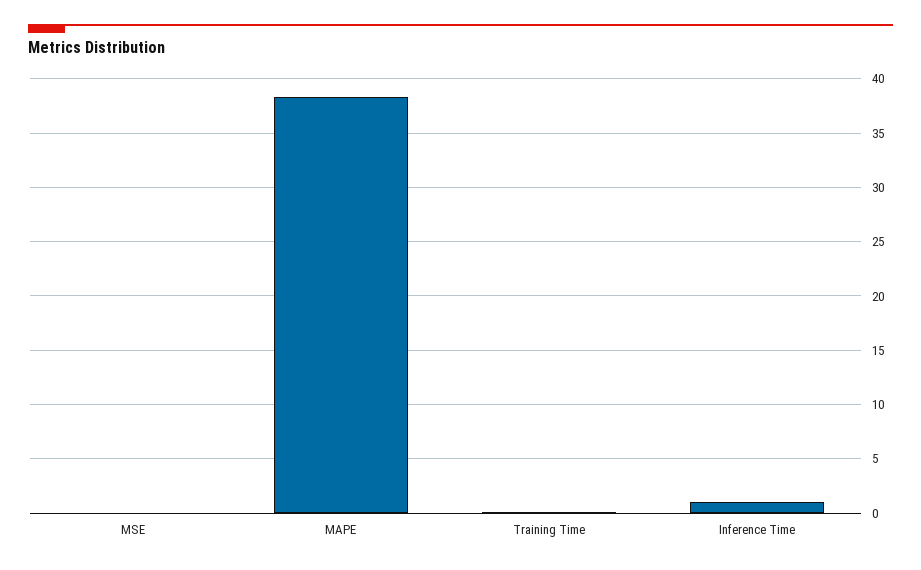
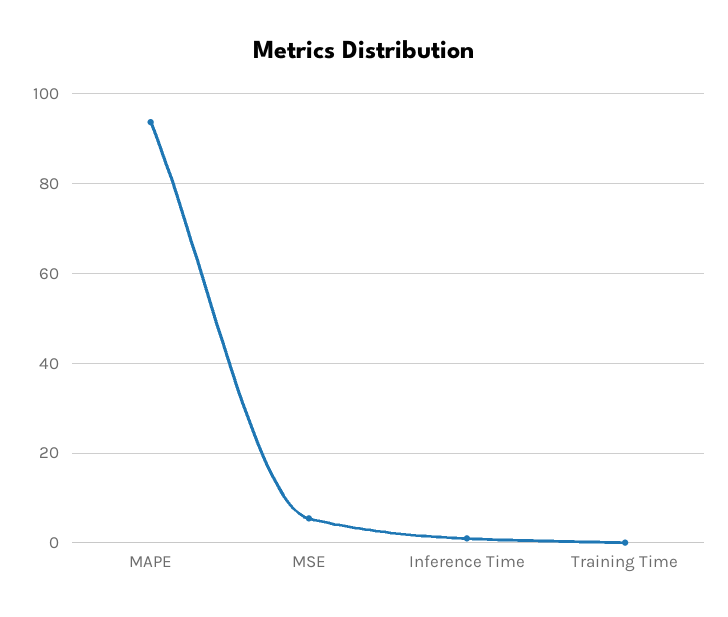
MSE: 0 -> 6
MAPE: 38 -> 94

